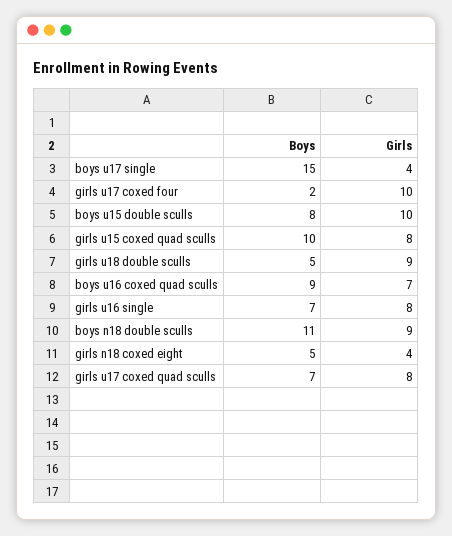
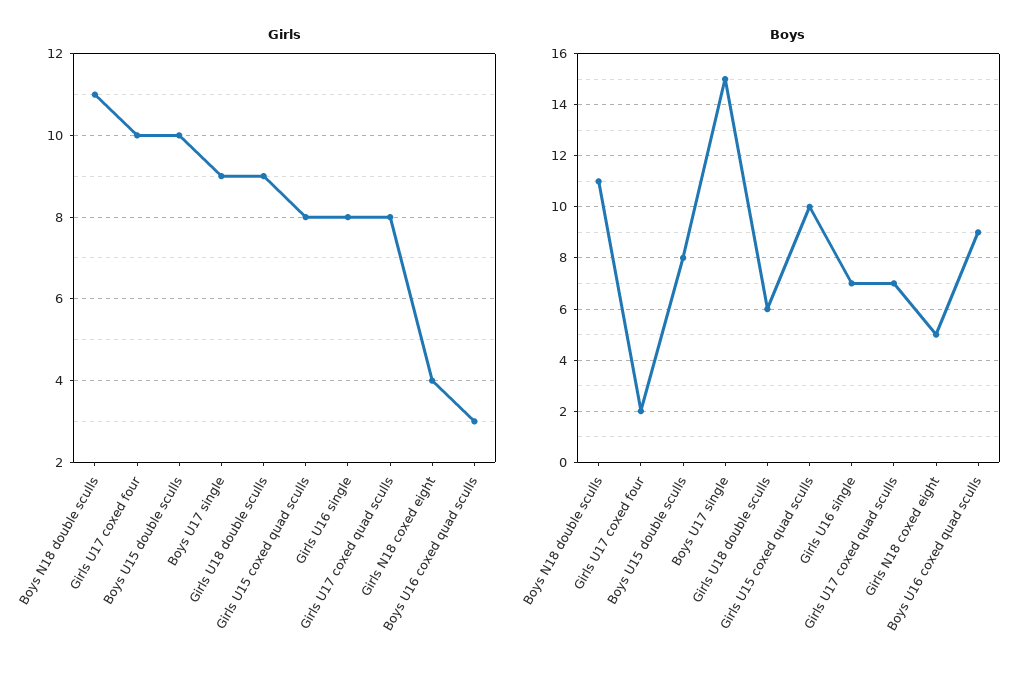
Girls, boys u17 single: 4 -> 9
Boys, girls u18 double sculls: 5 -> 6
Girls, boys u16 coxed quad sculls: 7 -> 3
Girls, boys n18 double sculls: 9 -> 11

